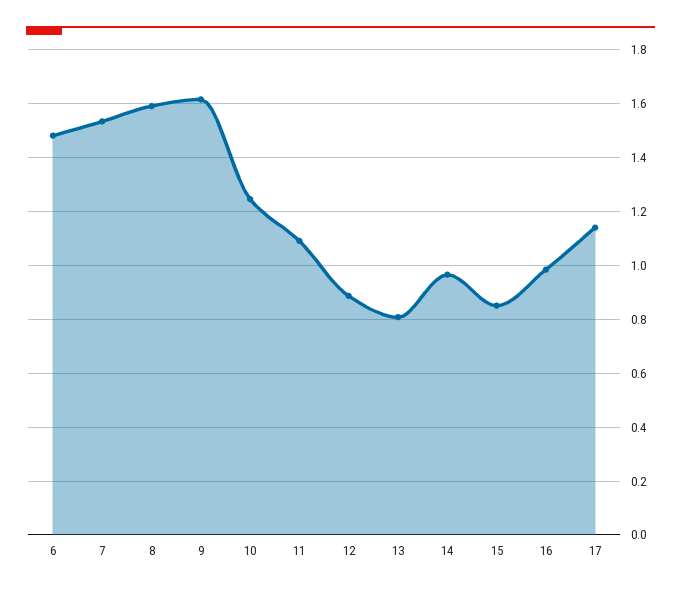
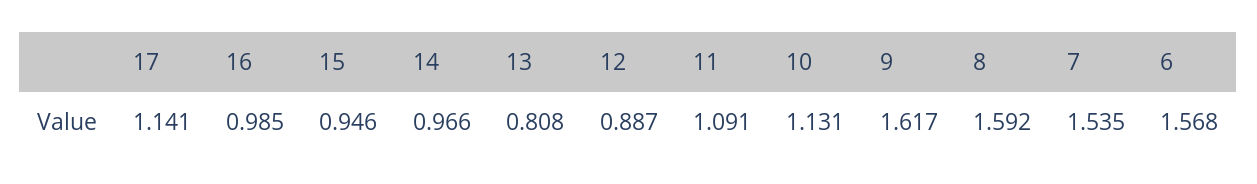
6: 1.475 -> 1.568
10: 1.25 -> 1.131
15: 0.85 -> 0.946

